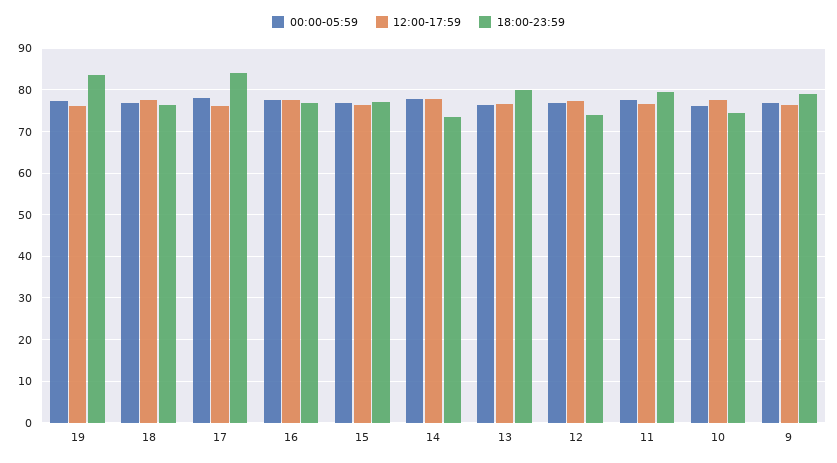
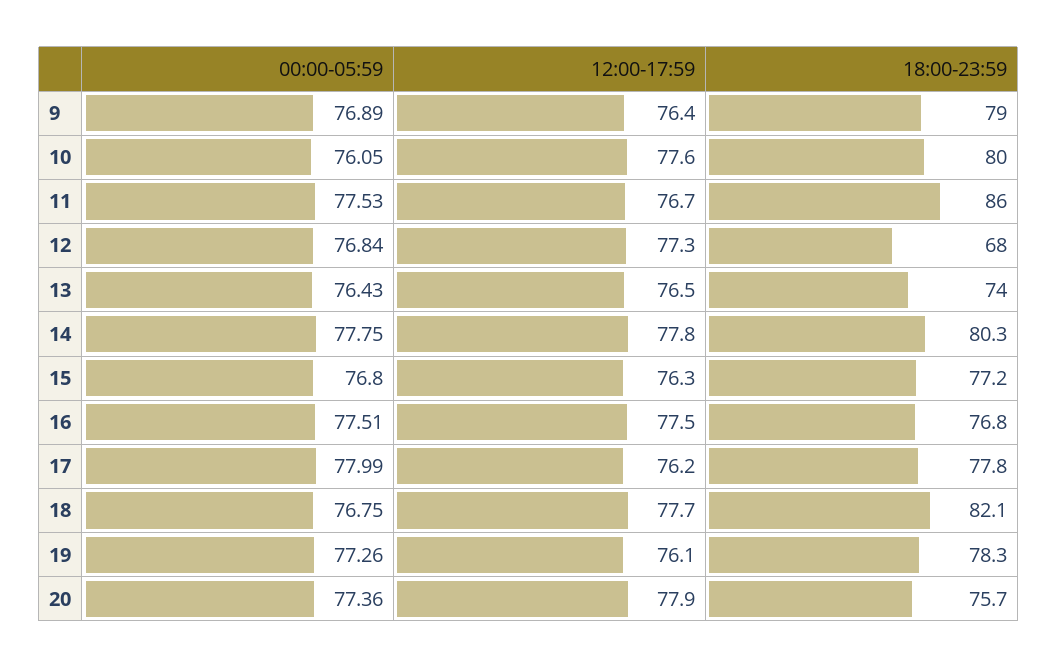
18:00-23:59, 19: 84 -> 78.3
18:00-23:59, 18: 76 -> 82.1
18:00-23:59, 17: 84 -> 77.8
18:00-23:59, 14: 74 -> 80.3
18:00-23:59, 13: 80 -> 74
18:00-23:59, 12: 74 -> 68
18:00-23:59, 11: 80 -> 86
18:00-23:59, 10: 74 -> 80
00:00-05:59, 20: none -> 77.36
12:00-17:59, 20: none -> 77.9
18:00-23:59, 20: none -> 75.7

